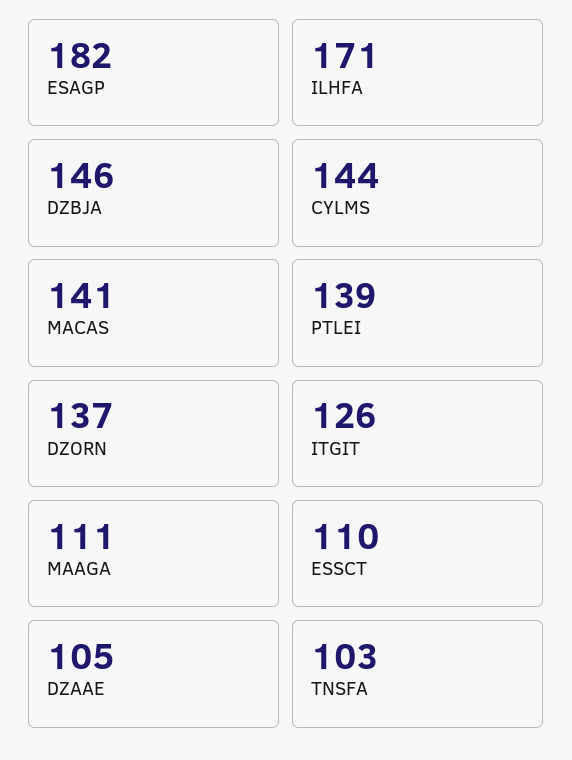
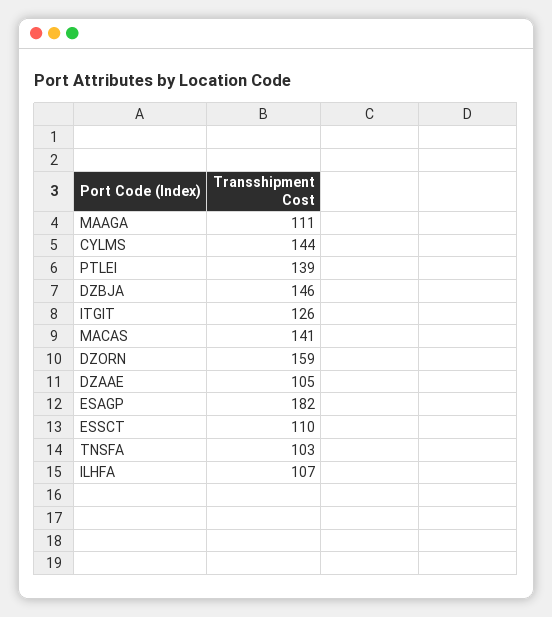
ILHFA: 171 -> 107
DZORN: 137 -> 159

